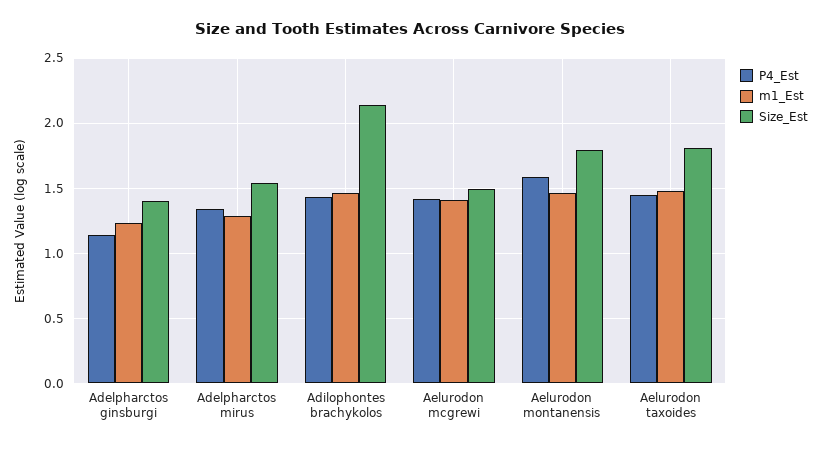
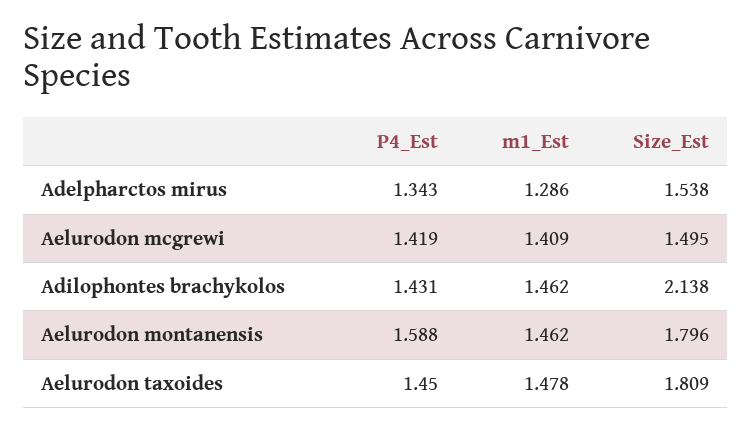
P4_Est, Adelpharctos ginsburgi: 1.15 -> none
m1_Est, Adelpharctos ginsburgi: 1.25 -> none
Size_Est, Adelpharctos ginsburgi: 1.4 -> none

